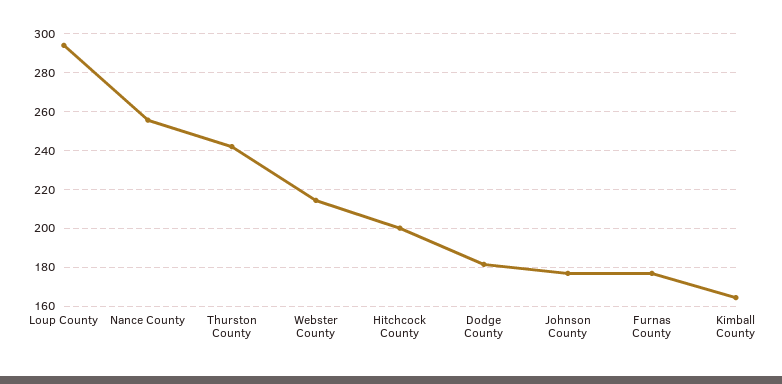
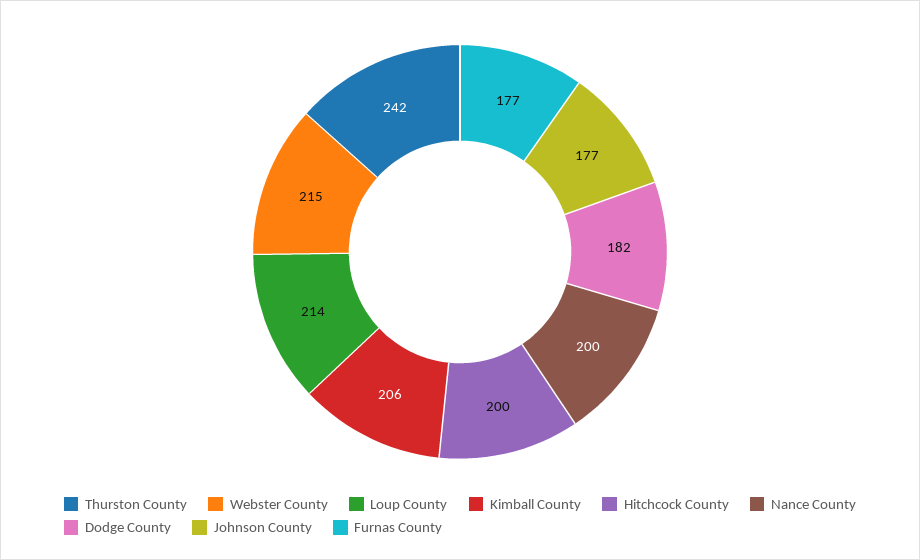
Loup County: 295 -> 214
Nance County: 255 -> 200
Kimball County: 165 -> 206

